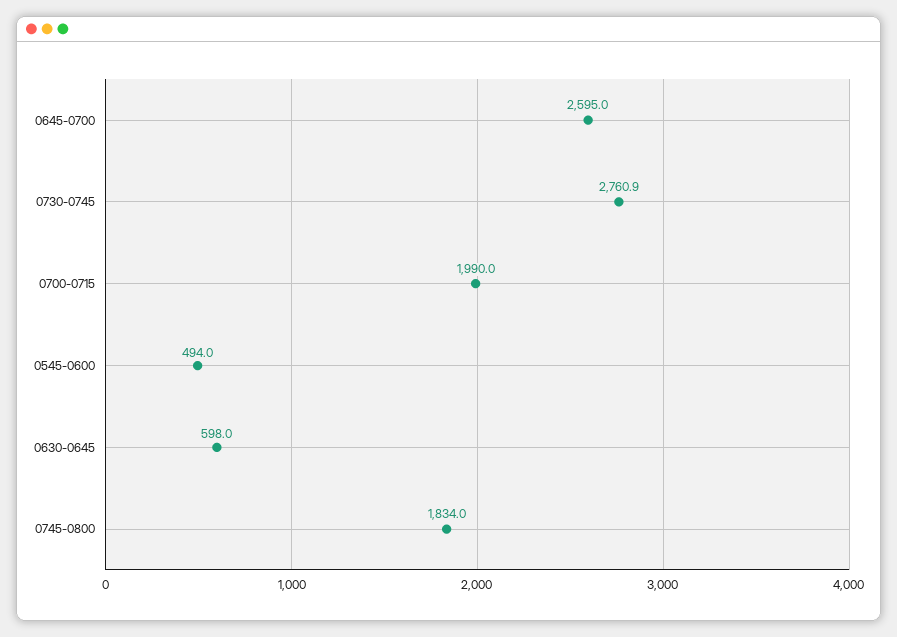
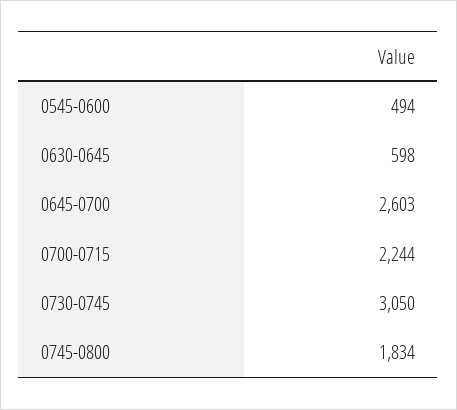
0645-0700: 2595 -> 2603
0730-0745: 2760.9 -> 3050
0700-0715: 1990 -> 2244

